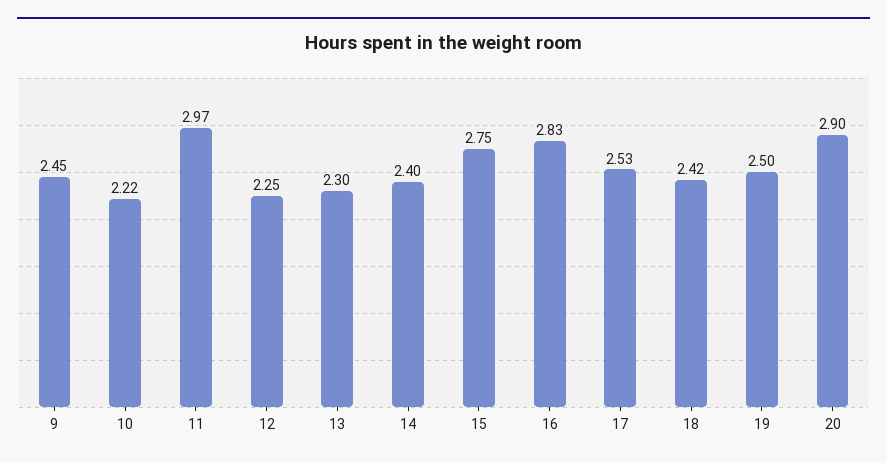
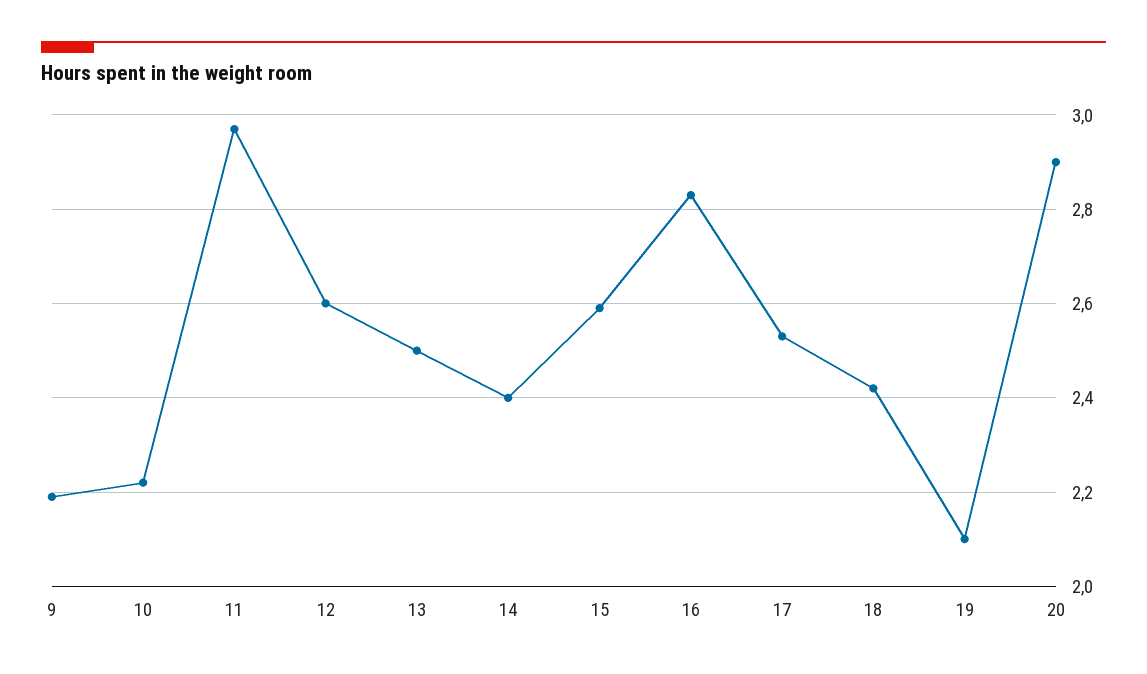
9: 2.45 -> 2.2
12: 2.25 -> 2.6
13: 2.3 -> 2.5
15: 2.75 -> 2.6
19: 2.5 -> 2.1

